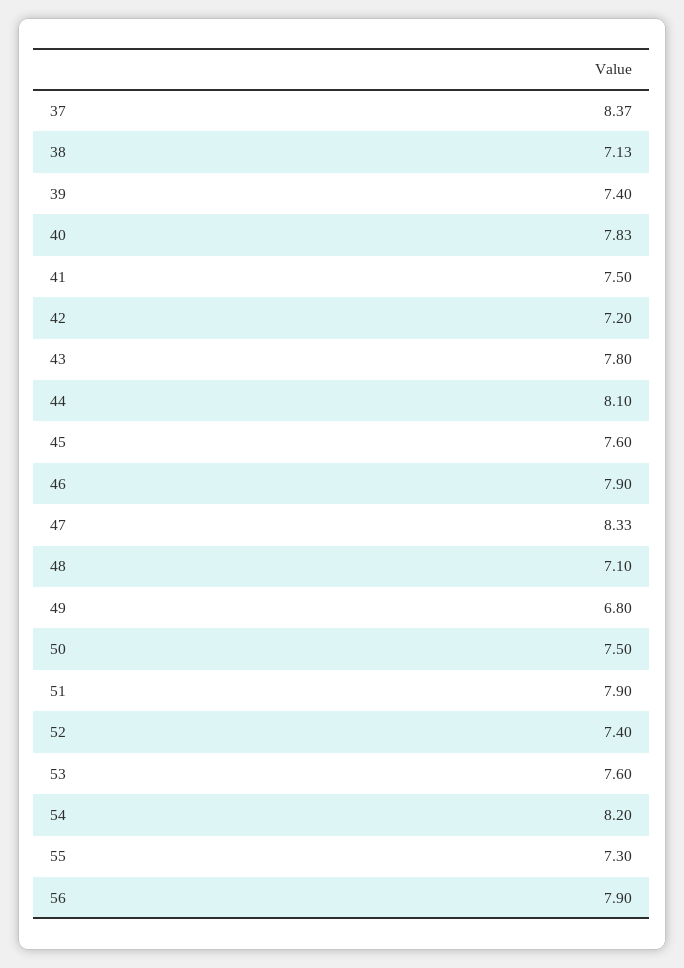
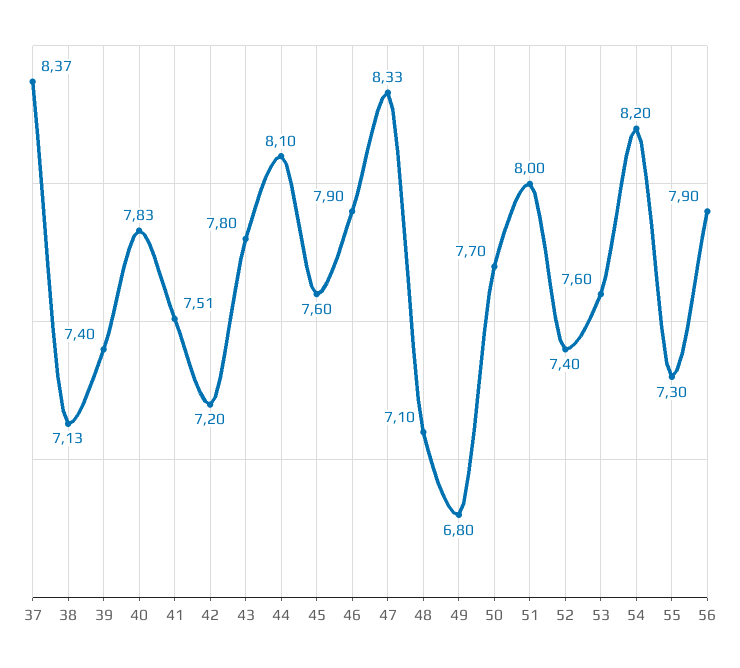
41: 7.5 -> 7.51
50: 7.5 -> 7.7
51: 7.9 -> 8

